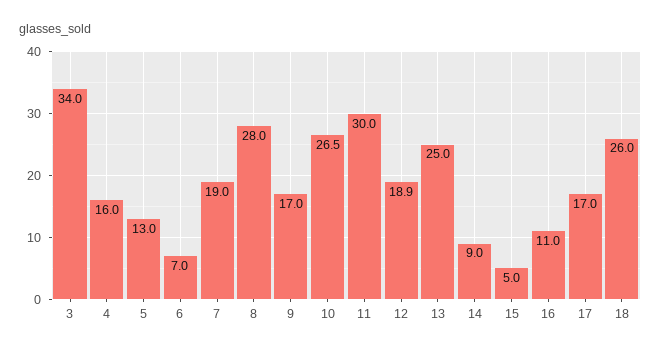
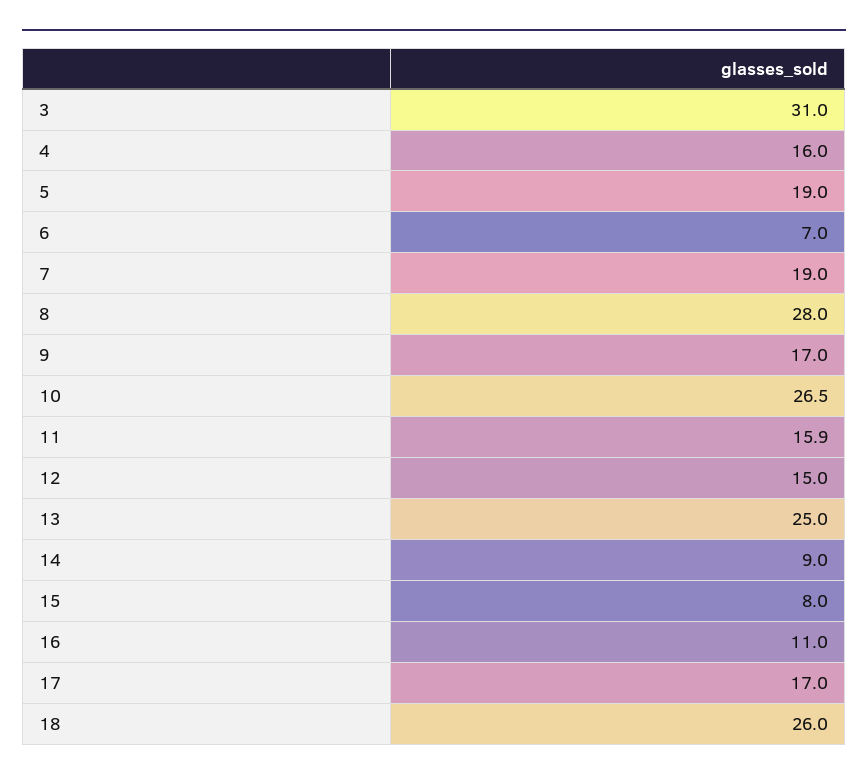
3: 34 -> 31
5: 13 -> 19
11: 30 -> 15.9
12: 18.9 -> 15
15: 5 -> 8

